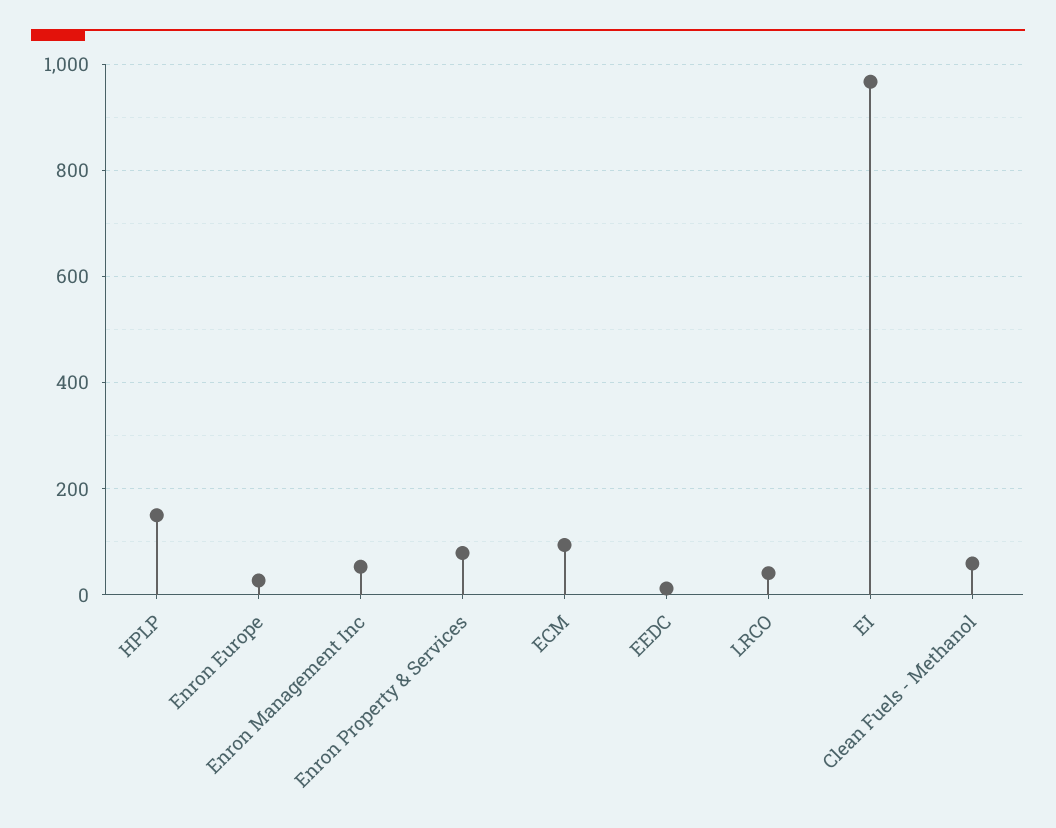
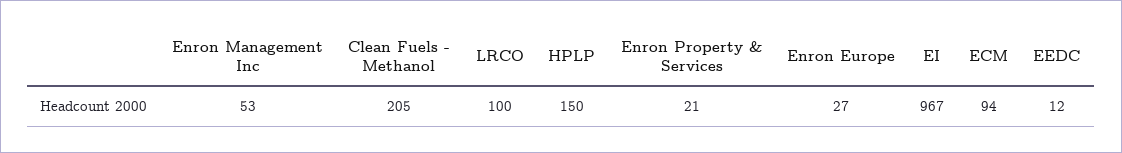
Enron Property & Services: 80 -> 21
LRCO: 40 -> 100
Clean Fuels - Methanol: 60 -> 205

